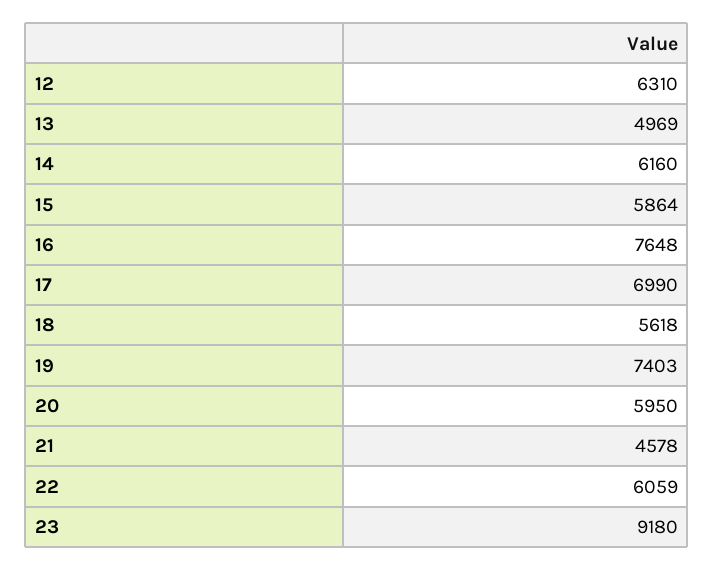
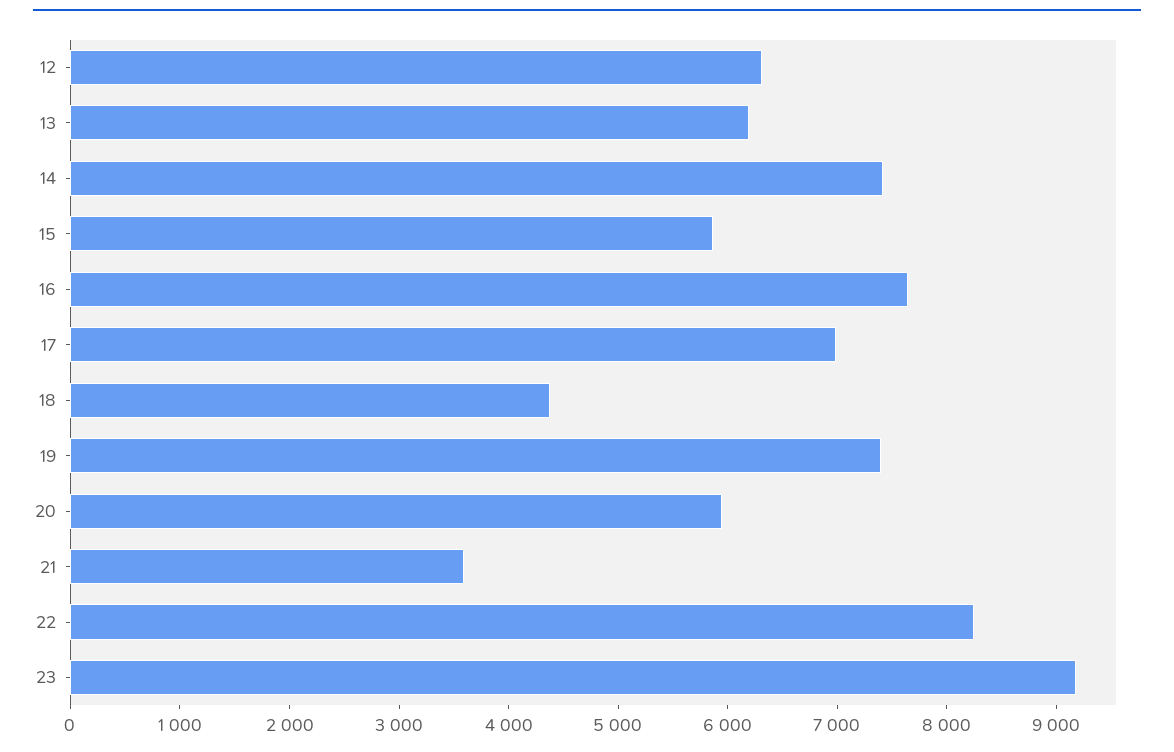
13: 4969 -> 6200
14: 6160 -> 7400
18: 5618 -> 4400
21: 4578 -> 3600
22: 6059 -> 8200

